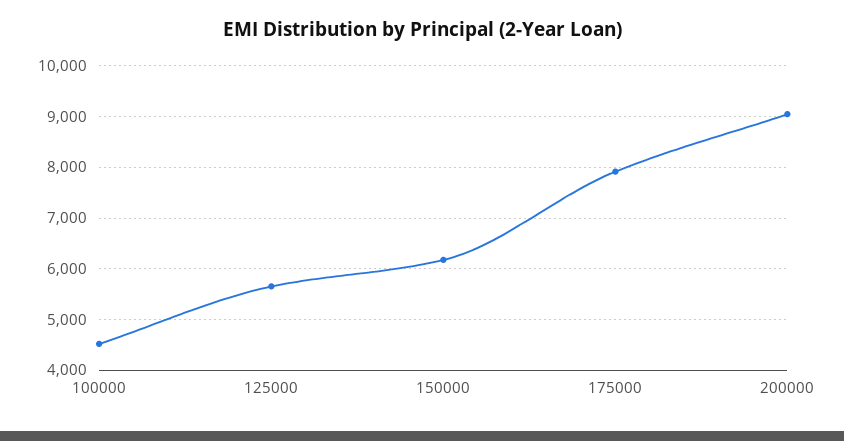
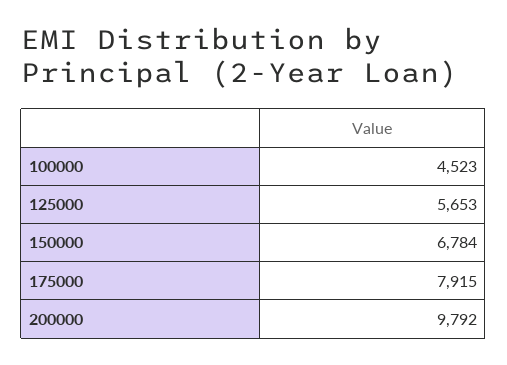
150000: 6200 -> 6784
200000: 9000 -> 9792

